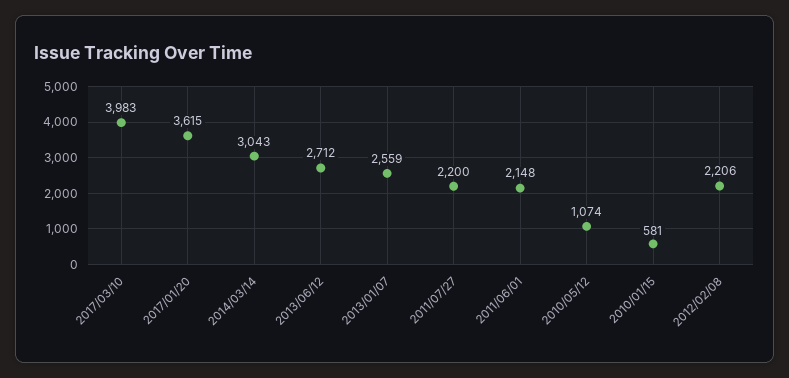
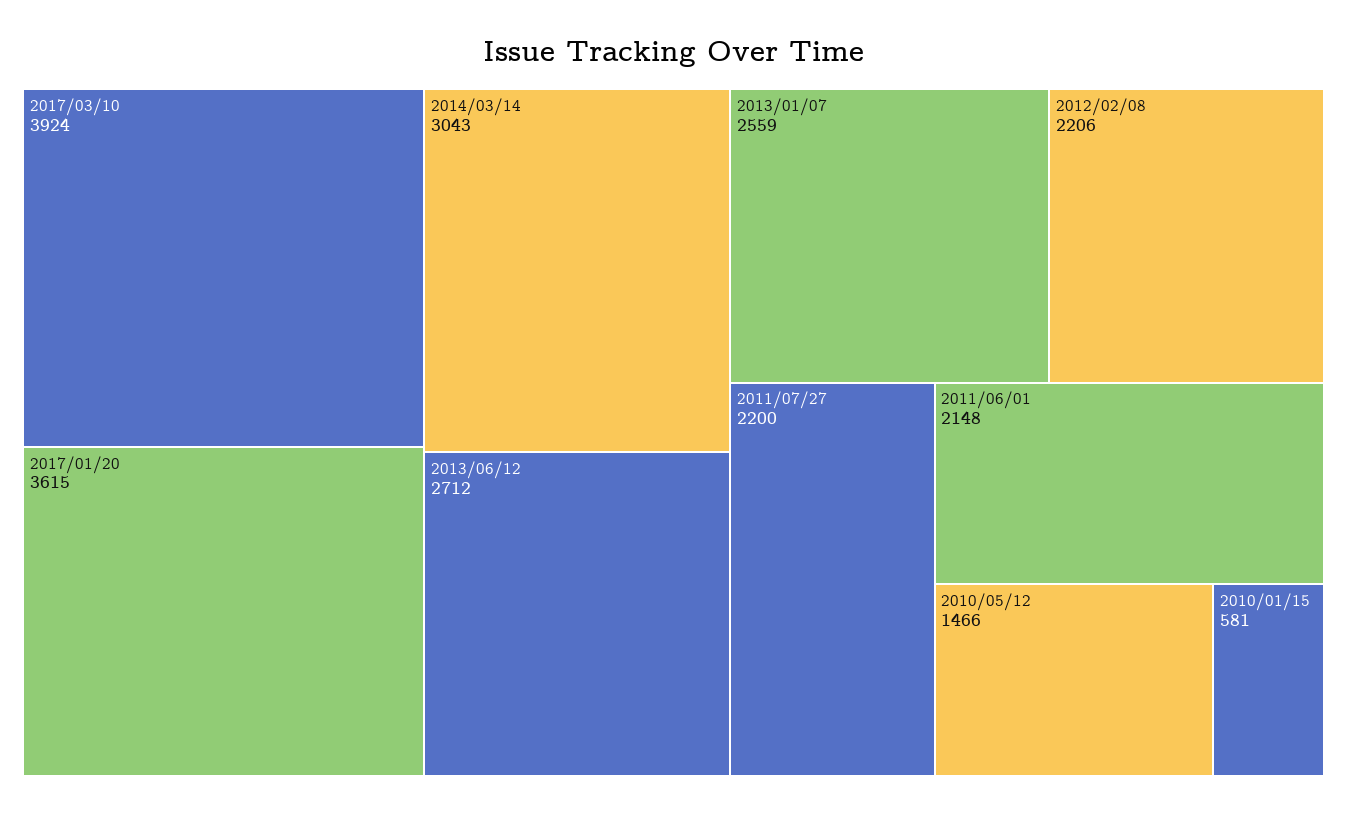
2017/03/10: 3983 -> 3924
2010/05/12: 1074 -> 1466

